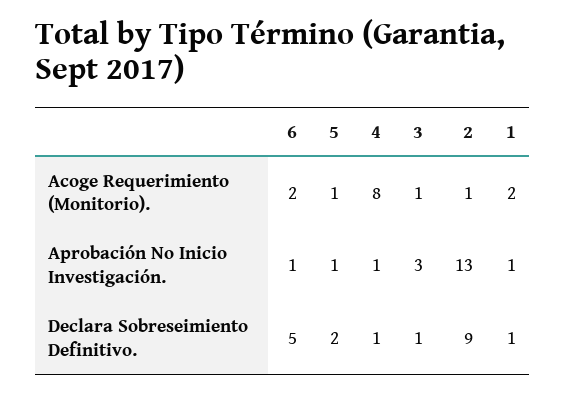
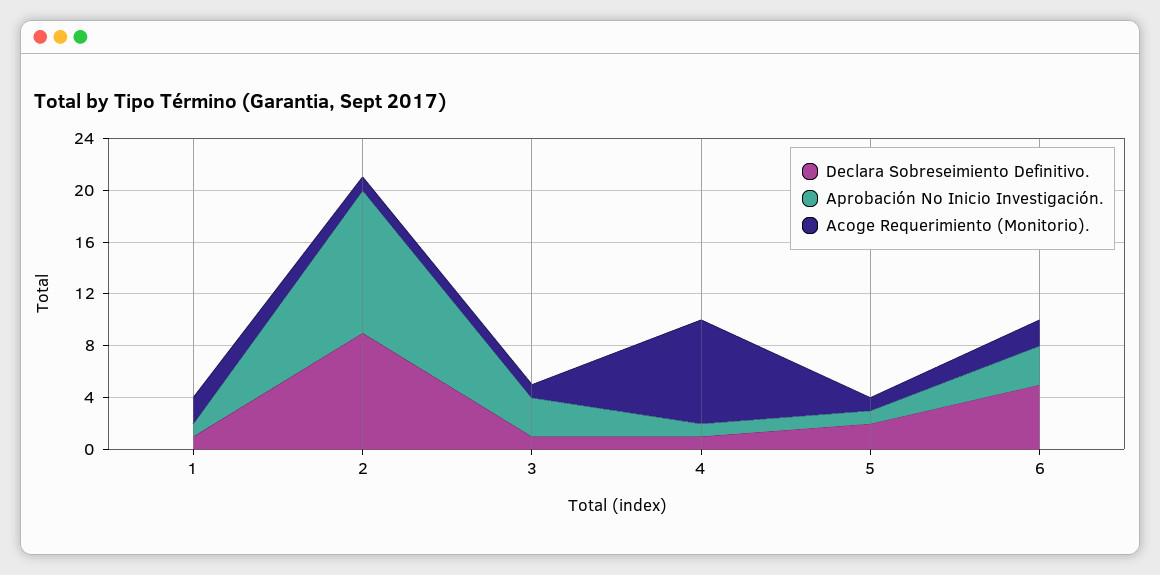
Aprobación No Inicio Investigación., 6: 1 -> 3
Aprobación No Inicio Investigación., 2: 13 -> 11

